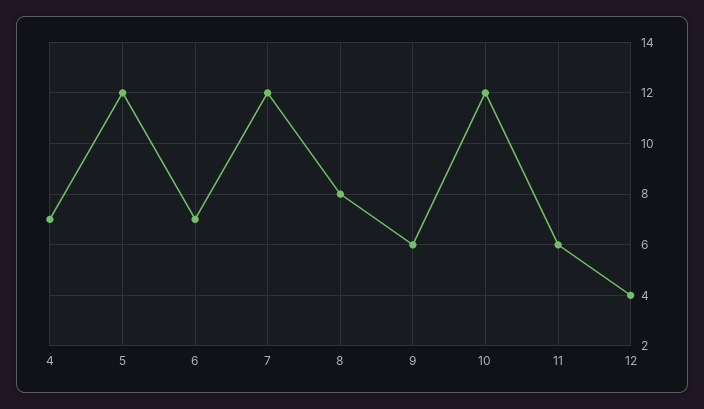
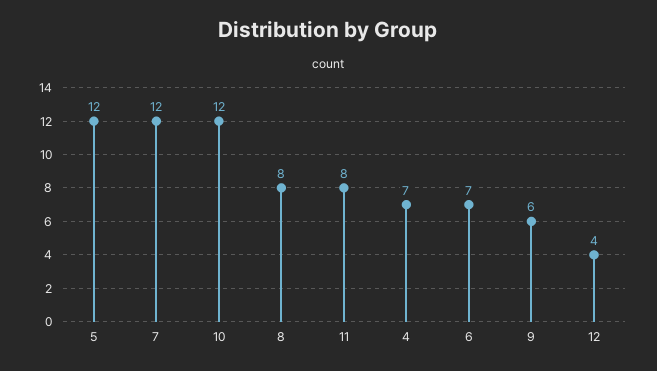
11: 6 -> 8

